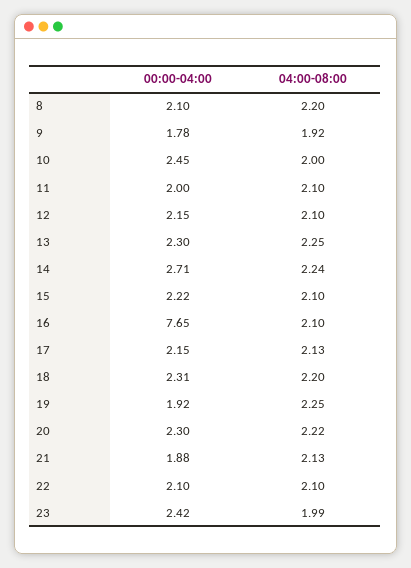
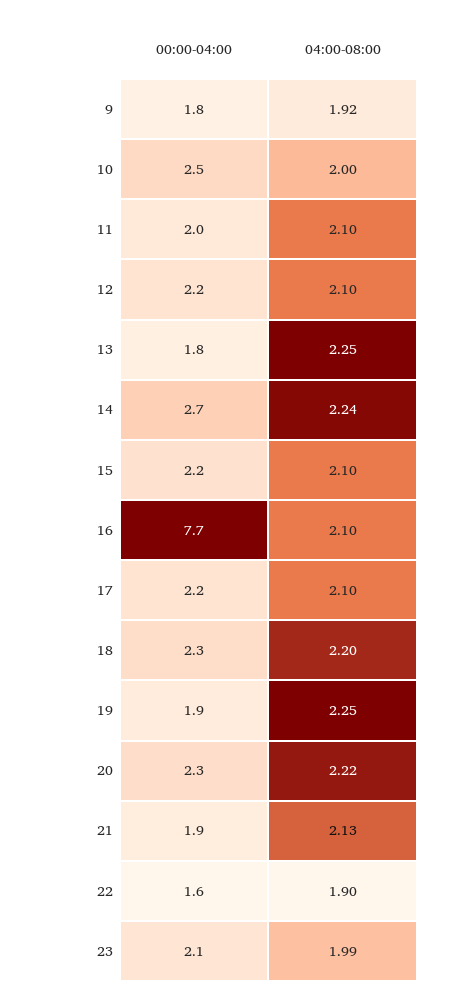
00:00-04:00, 8: 2.1 -> none
04:00-08:00, 8: 2.2 -> none
00:00-04:00, 13: 2.3 -> 1.8
04:00-08:00, 17: 2.13 -> 2.1
00:00-04:00, 22: 2.1 -> 1.6
04:00-08:00, 22: 2.1 -> 1.9
00:00-04:00, 23: 2.42 -> 2.1

